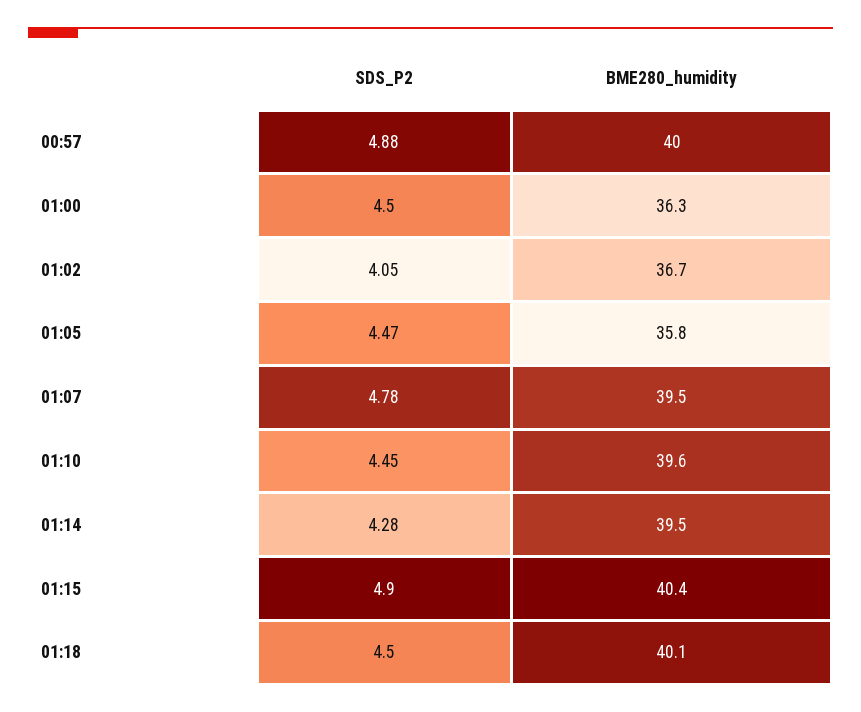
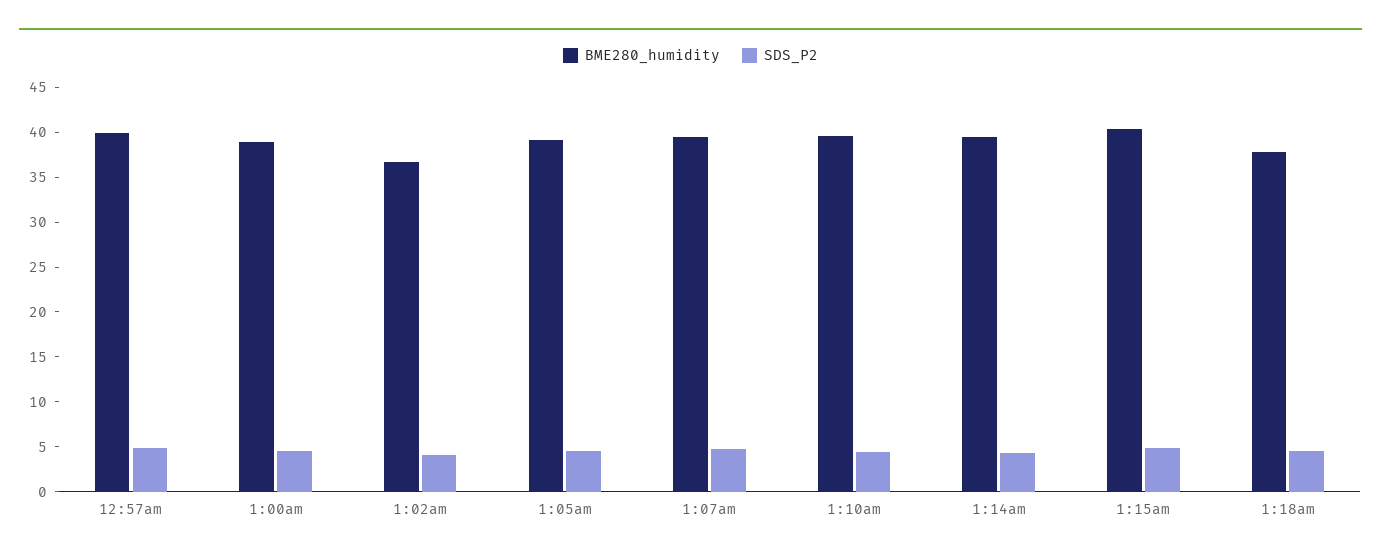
BME280_humidity, 01:00: 36.3 -> 39
BME280_humidity, 01:05: 35.8 -> 39
BME280_humidity, 01:18: 40.1 -> 38

